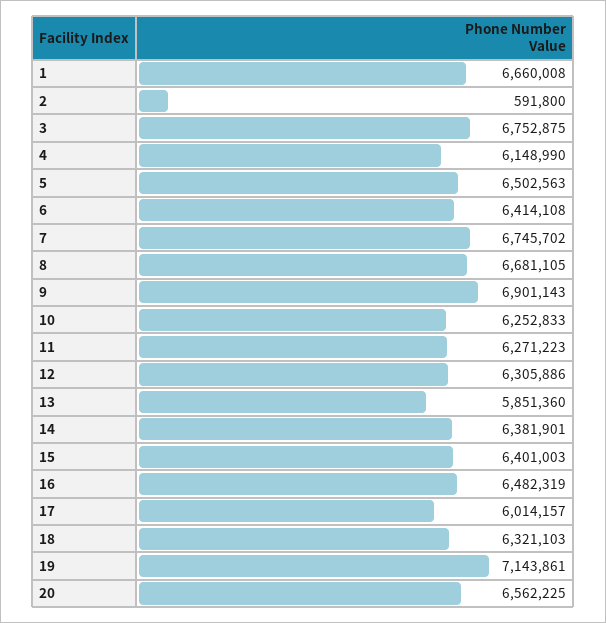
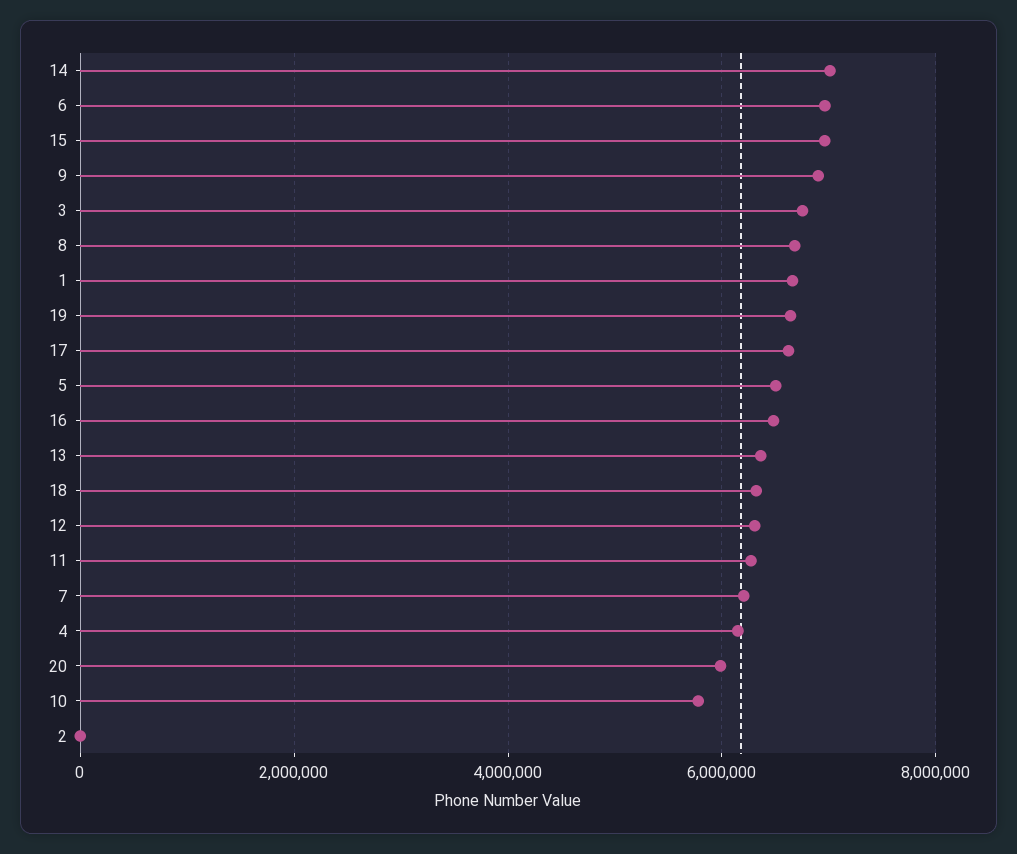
2: 591800 -> 0
6: 6414108 -> 7000000
7: 6745702 -> 6200000
10: 6252833 -> 5800000
13: 5851360 -> 6400000
14: 6381901 -> 7000000
15: 6401003 -> 7000000
17: 6014157 -> 6600000
19: 7143861 -> 6600000
20: 6562225 -> 6000000

